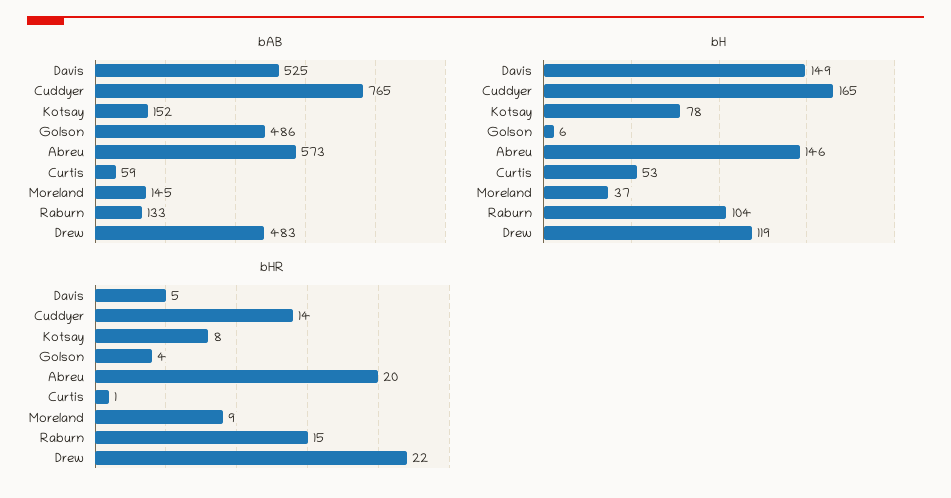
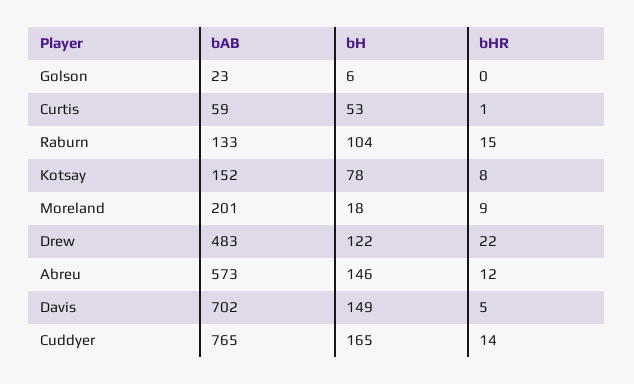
bAB, Davis: 525 -> 702
bAB, Golson: 486 -> 23
bAB, Moreland: 145 -> 201
bH, Moreland: 37 -> 18
bH, Drew: 119 -> 122
bHR, Golson: 4 -> 0
bHR, Abreu: 20 -> 12

